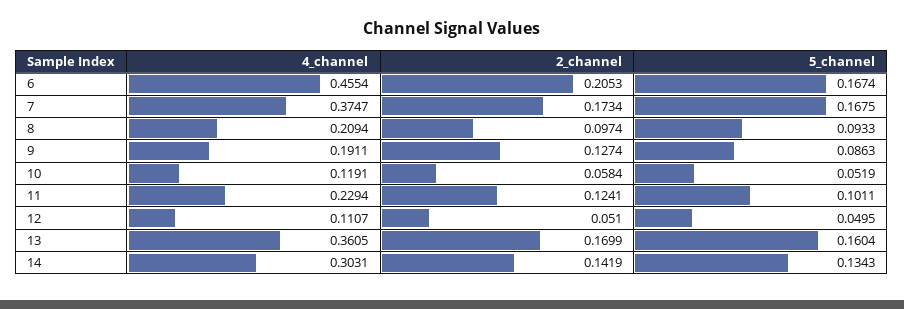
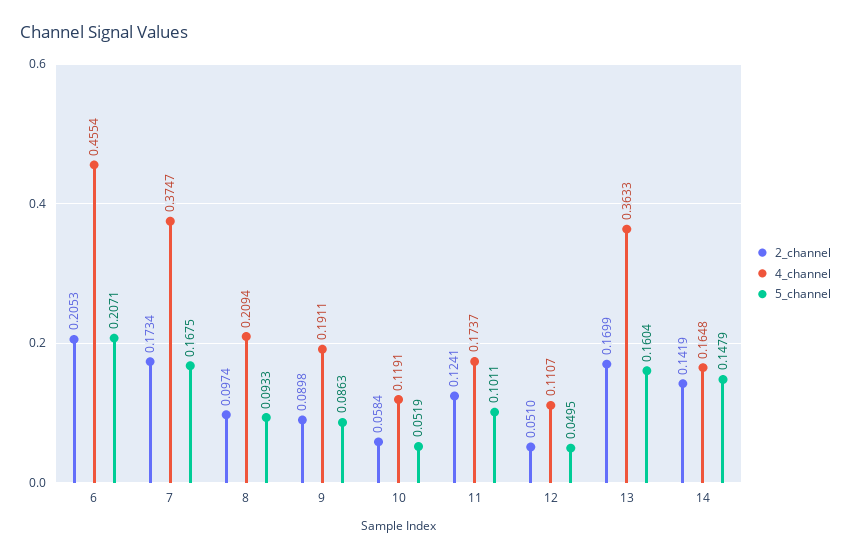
5_channel, 6: 0.1674 -> 0.2071
2_channel, 9: 0.1274 -> 0.0898
4_channel, 11: 0.2294 -> 0.1737
4_channel, 13: 0.3605 -> 0.3633
4_channel, 14: 0.3031 -> 0.1648
5_channel, 14: 0.1343 -> 0.1479

